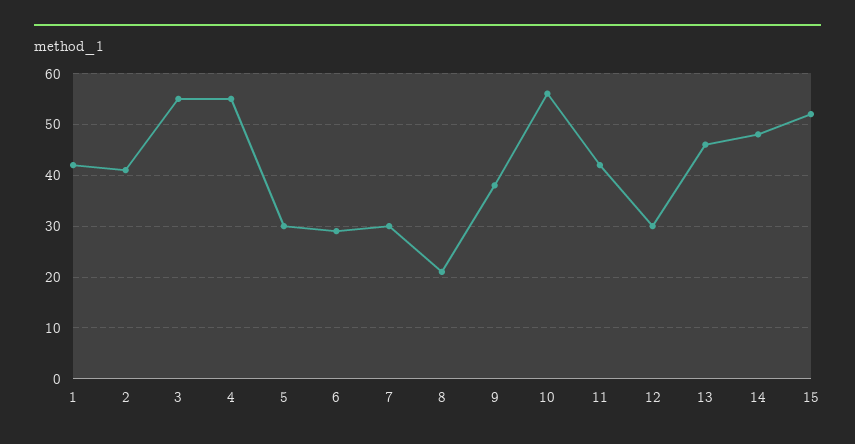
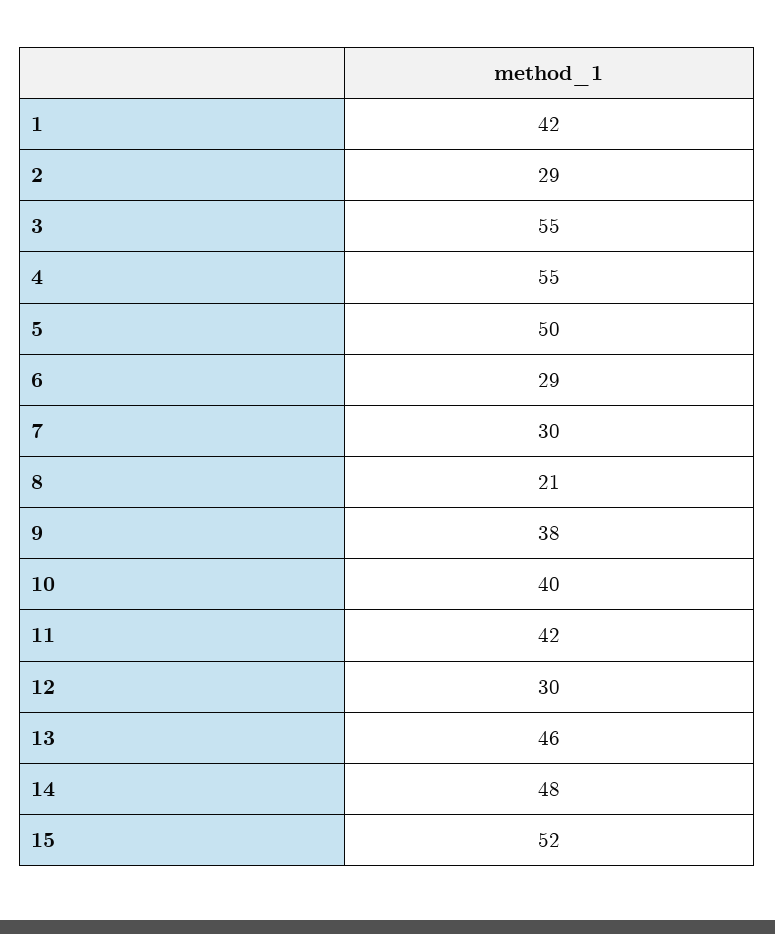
2: 40 -> 29
5: 30 -> 50
10: 55 -> 40

